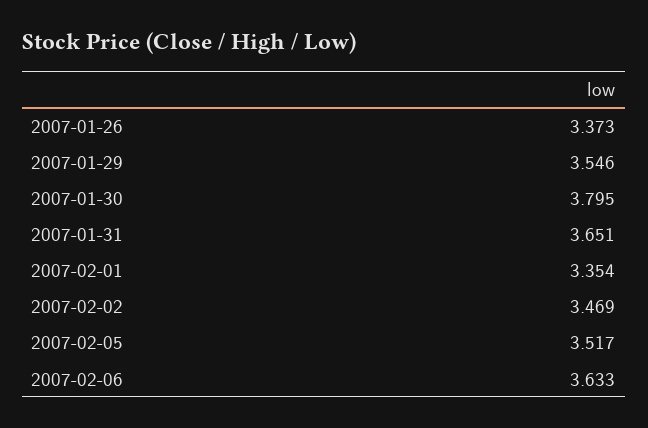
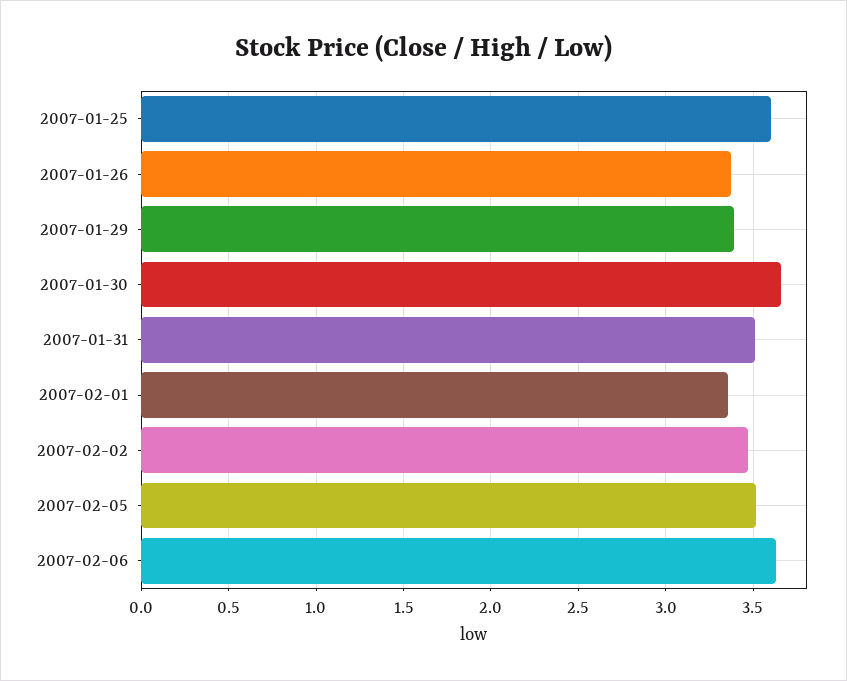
2007-01-29: 3.546 -> 3.4
2007-01-30: 3.795 -> 3.65
2007-01-31: 3.651 -> 3.5
2007-01-25: none -> 3.6

